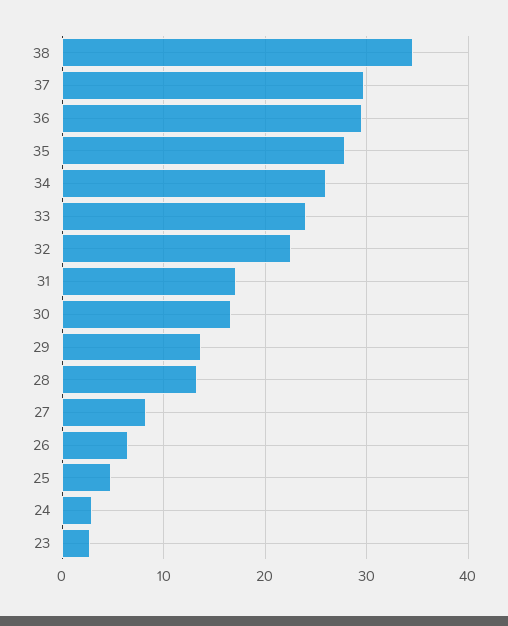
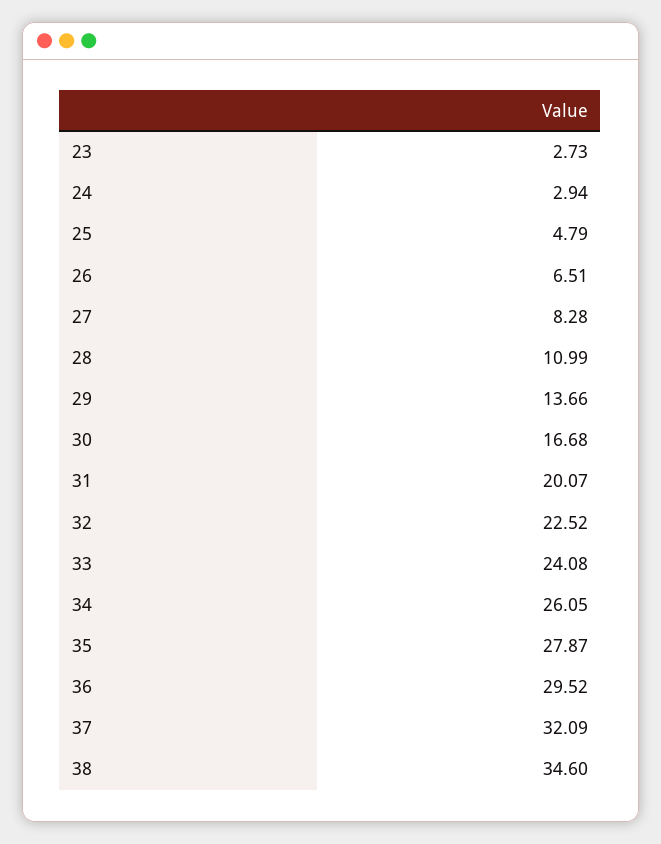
37: 30 -> 32.09
31: 17 -> 20.07
28: 13 -> 10.99

